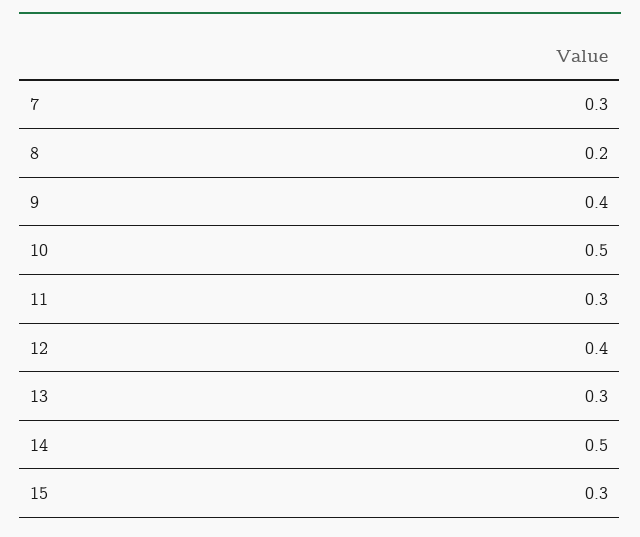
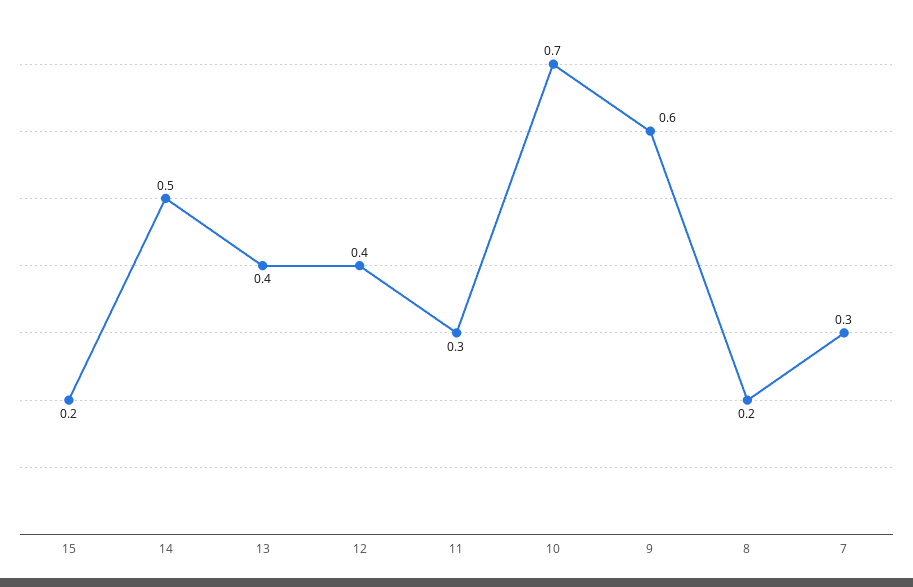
9: 0.4 -> 0.6
10: 0.5 -> 0.7
13: 0.3 -> 0.4
15: 0.3 -> 0.2

